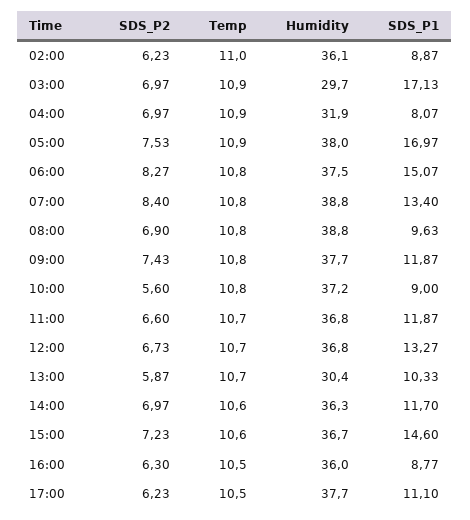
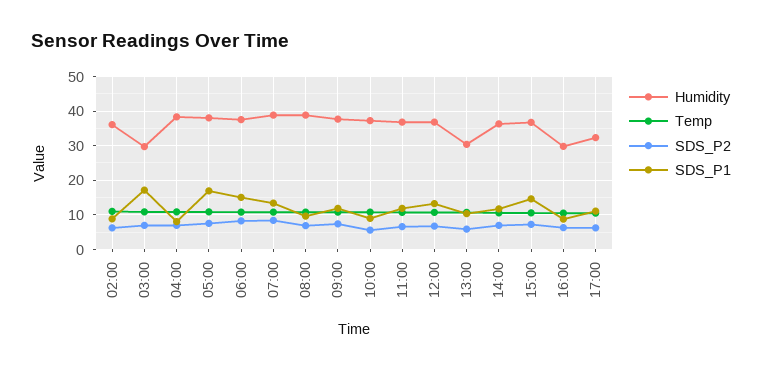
Humidity, 04:00: 31.9 -> 38
Humidity, 16:00: 36 -> 30
Humidity, 17:00: 37.7 -> 32

